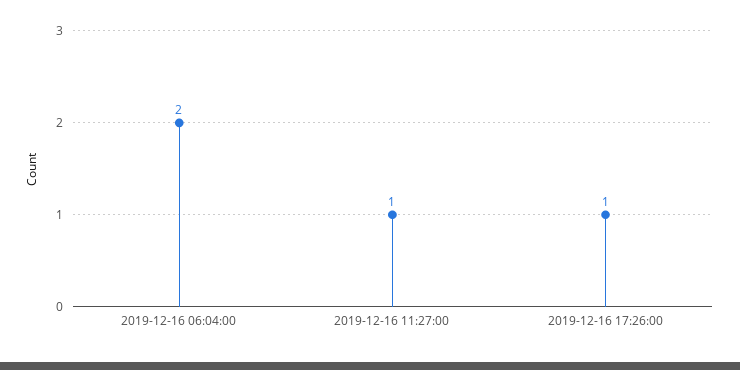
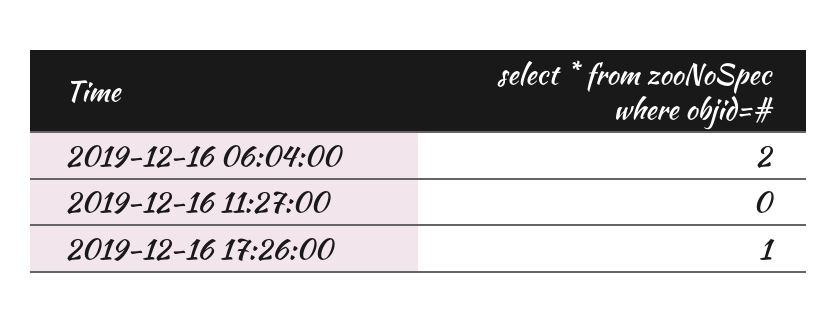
2019-12-16 11:27:00: 1 -> 0

